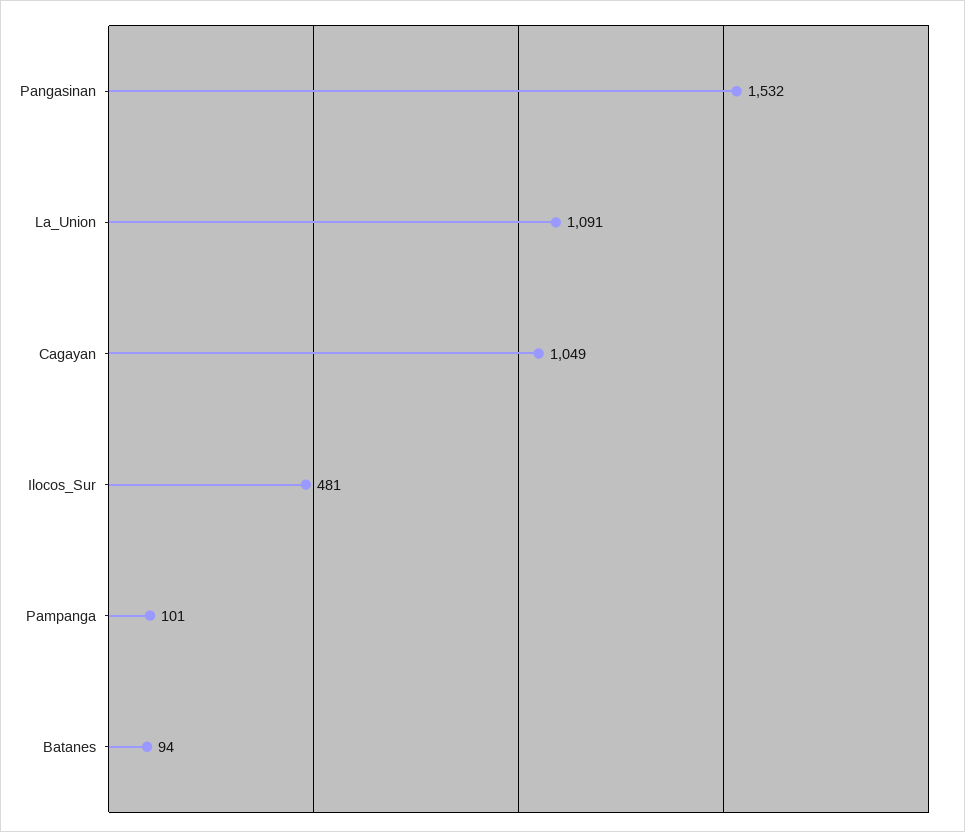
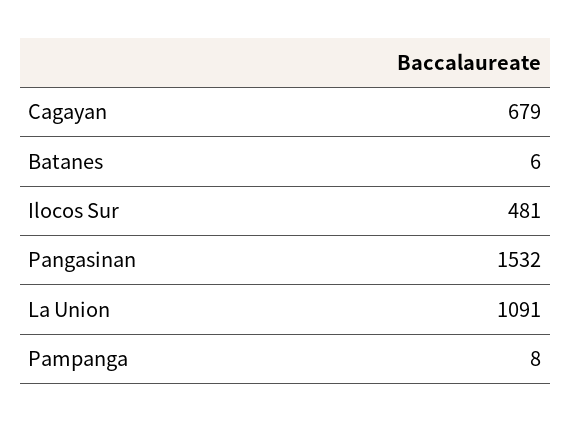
Cagayan: 1049 -> 679
Pampanga: 101 -> 8
Batanes: 94 -> 6

